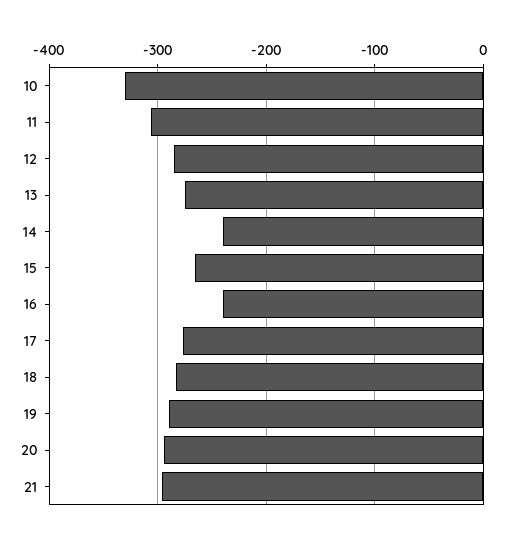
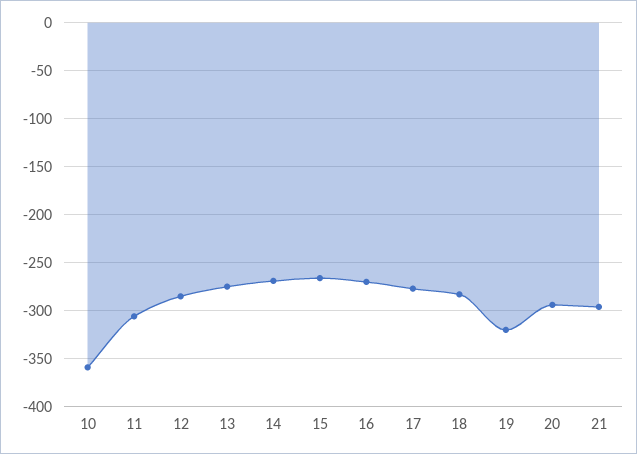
10: -330 -> -360
14: -240 -> -270
16: -240 -> -270
19: -290 -> -320

